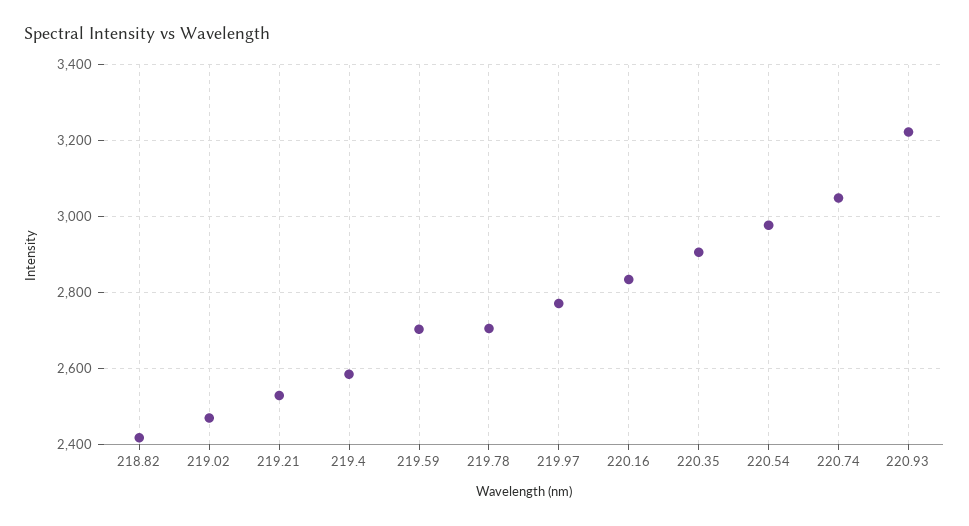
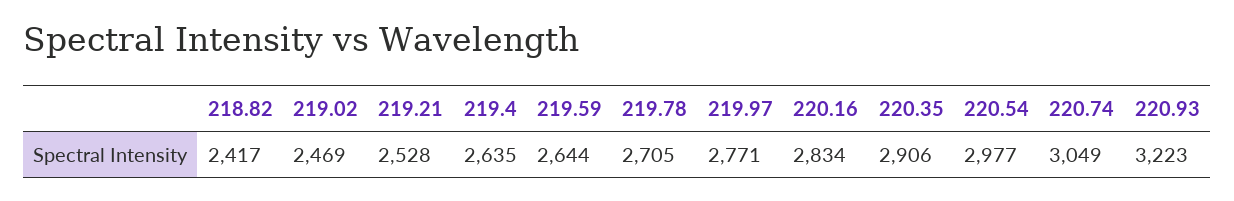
219.4: 2580 -> 2635
219.59: 2700 -> 2644

